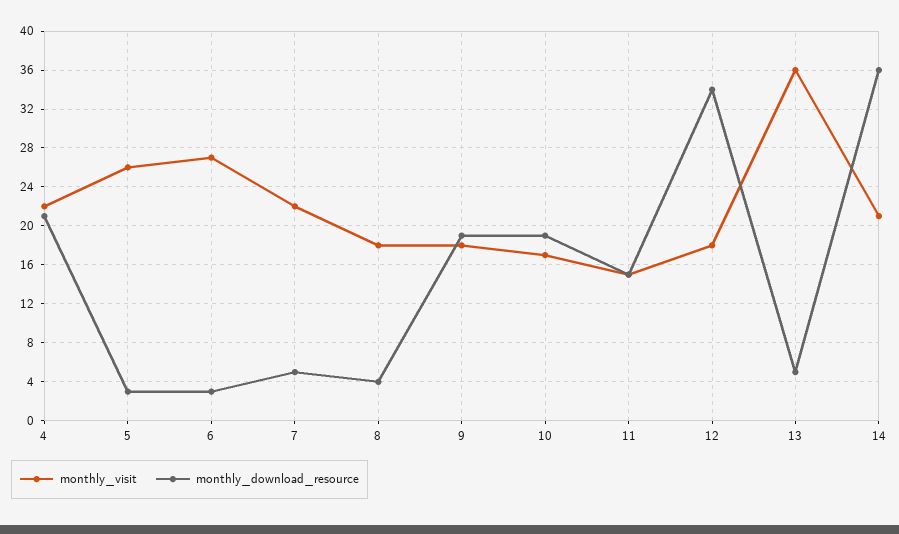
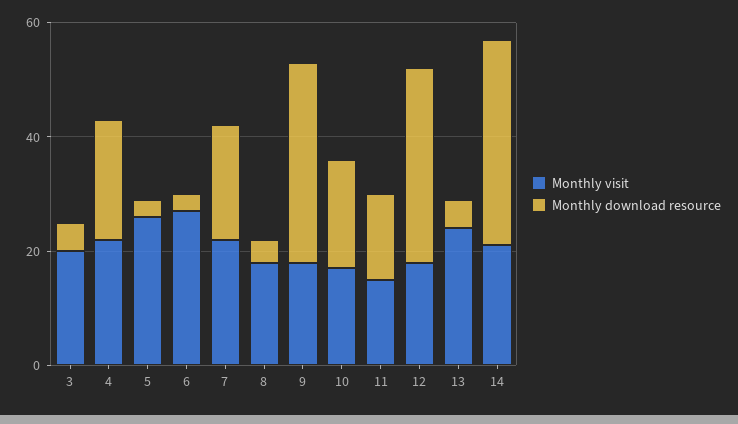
monthly_download_resource, 7: 5 -> 20
monthly_download_resource, 9: 19 -> 35
monthly_visit, 13: 36 -> 25
monthly_visit, 3: none -> 20
monthly_download_resource, 3: none -> 5

